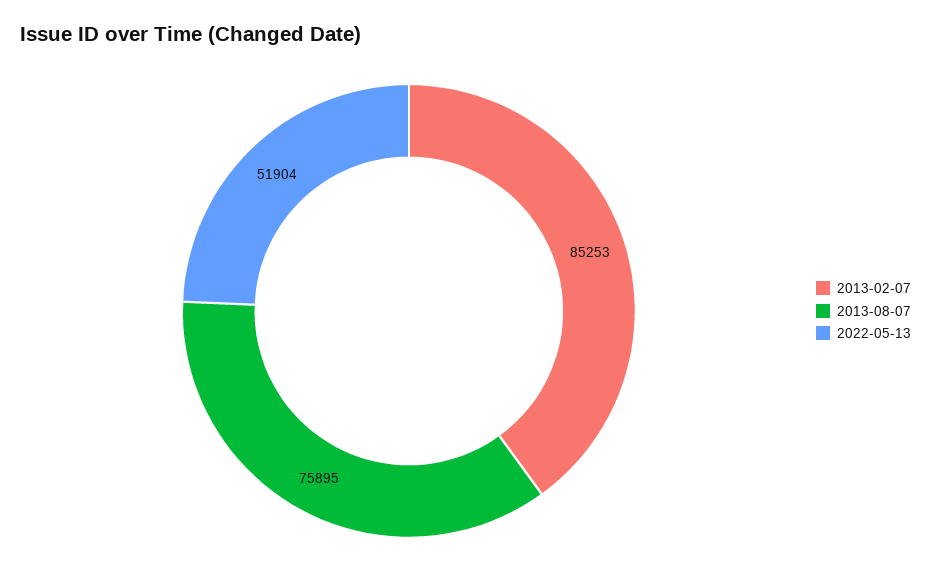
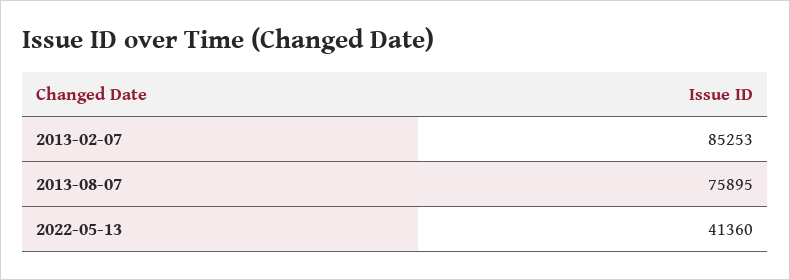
2022-05-13: 51904 -> 41360

